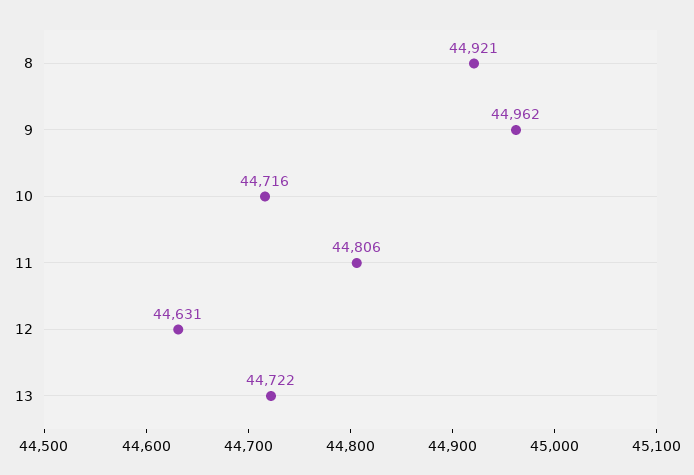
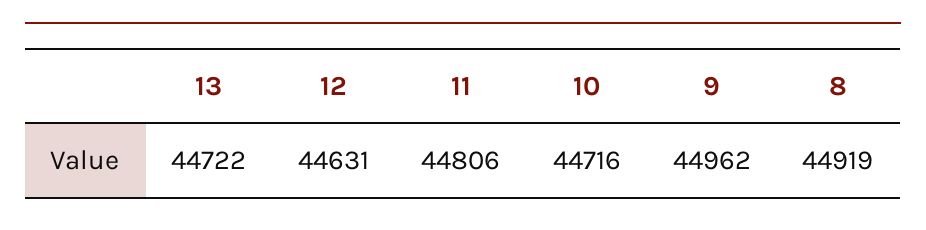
8: 44921 -> 44919

